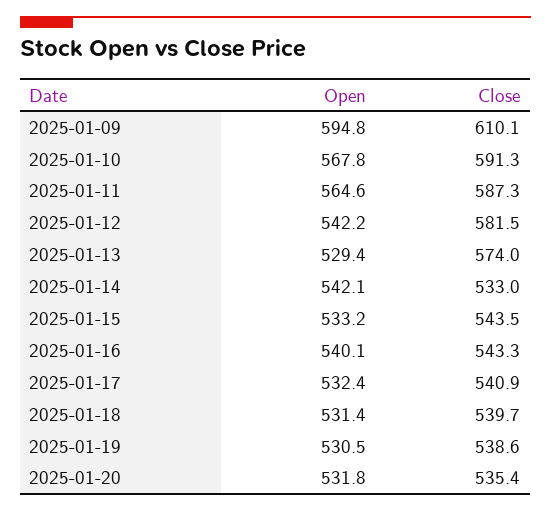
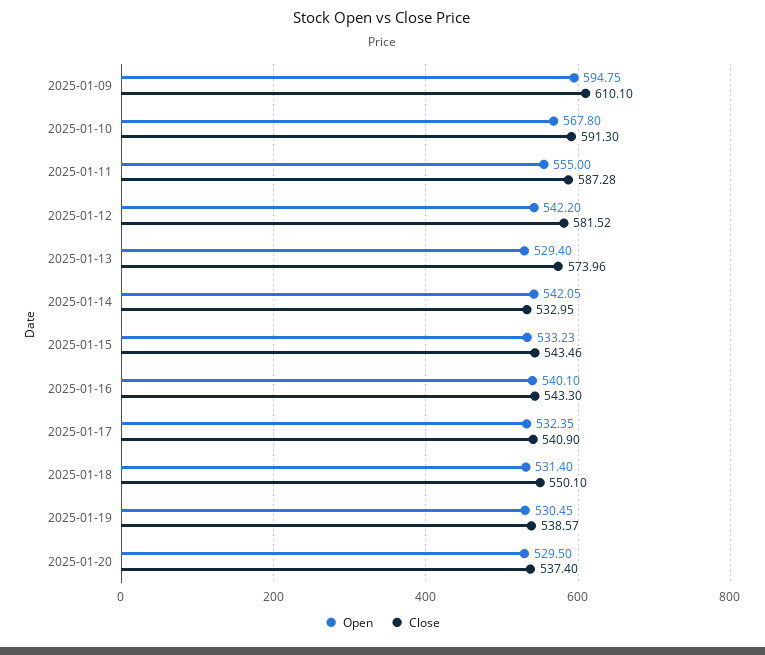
Open, 2025-01-11: 564.6 -> 555
Close, 2025-01-18: 539.7 -> 550.1
Open, 2025-01-20: 531.8 -> 529.5
Close, 2025-01-20: 535.4 -> 537.4

